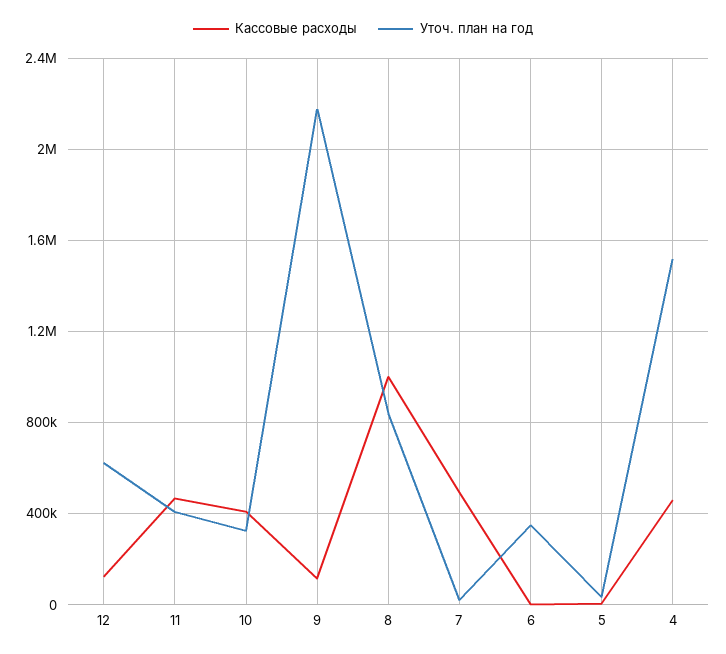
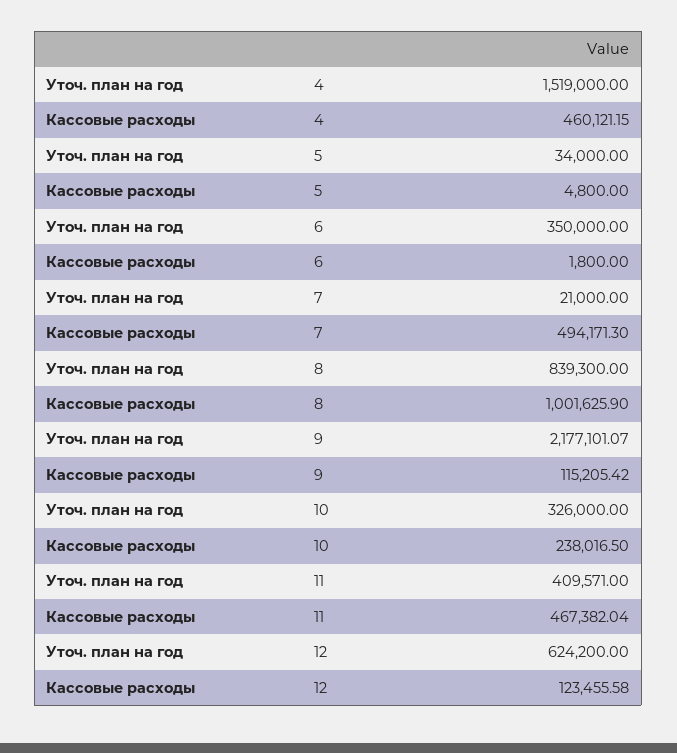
Кассовые расходы, 10: 400000 -> 238016.5

